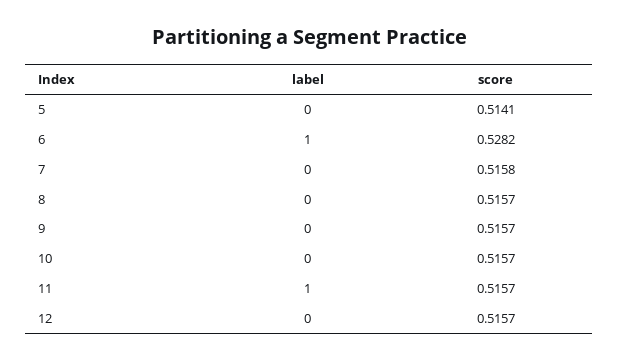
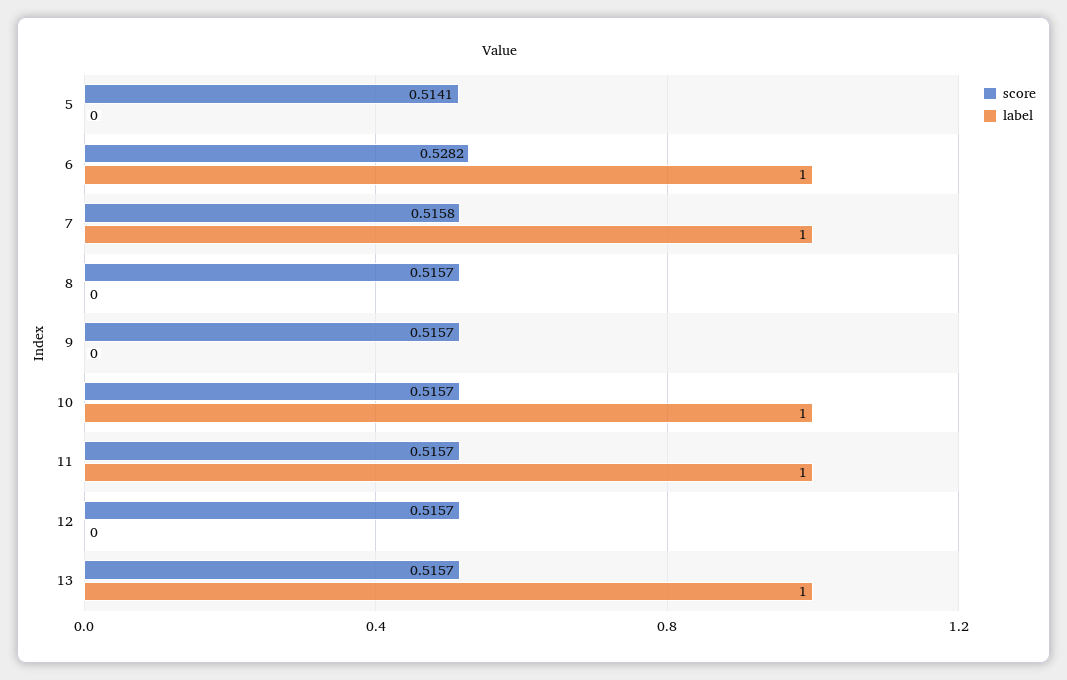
label, 7: 0 -> 1
label, 10: 0 -> 1
score, 13: none -> 0.5157
label, 13: none -> 1

